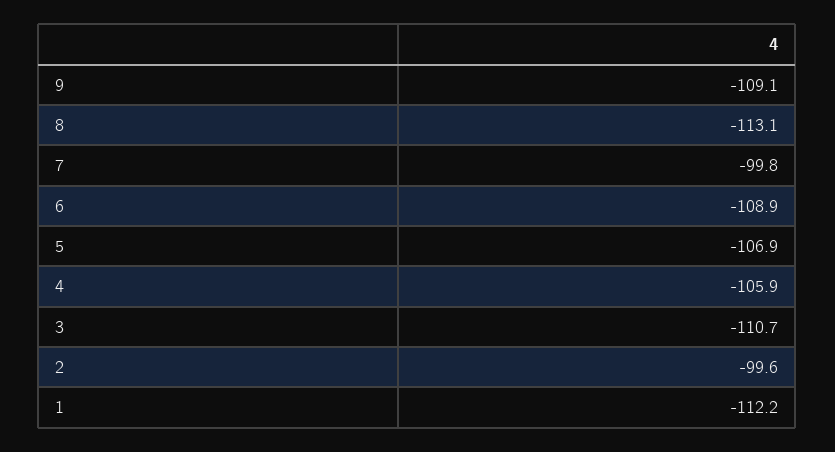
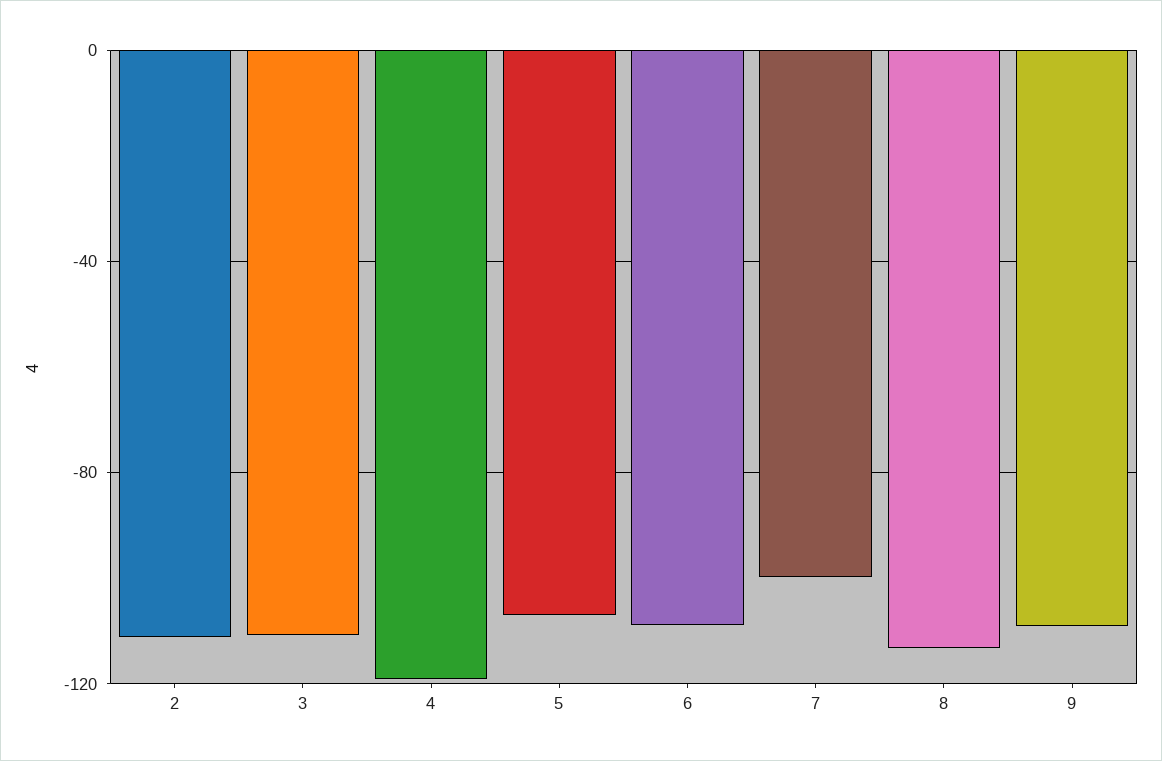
4: -105.9 -> -120
2: -99.6 -> -110
1: -112.2 -> none

